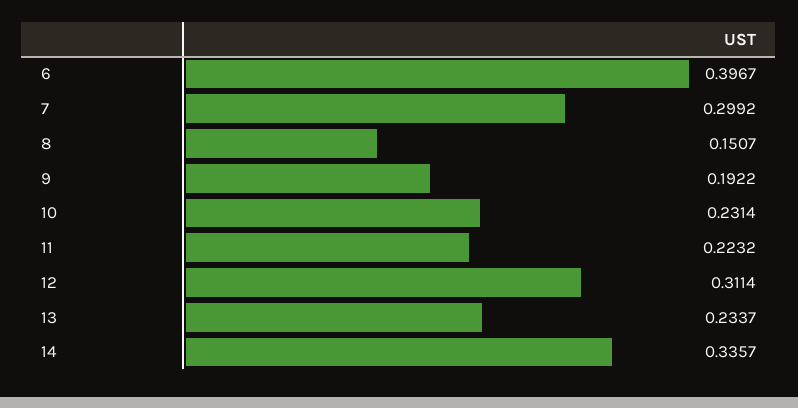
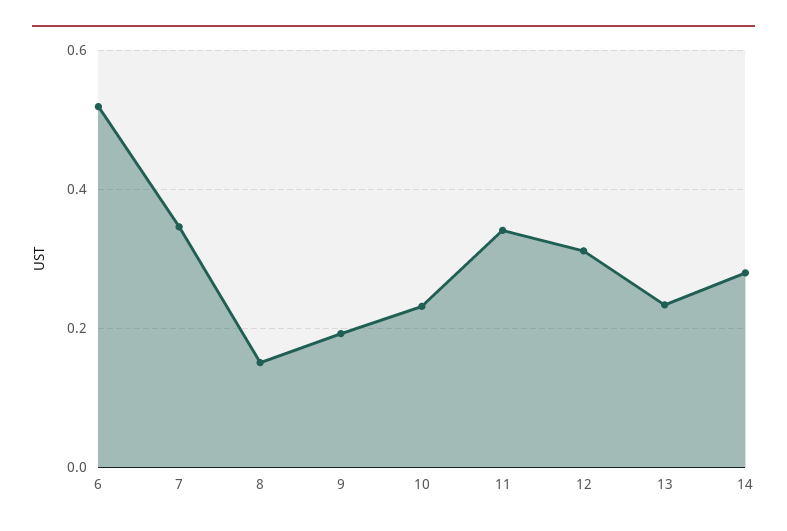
6: 0.3967 -> 0.52
7: 0.2992 -> 0.34
11: 0.2232 -> 0.34
14: 0.3357 -> 0.28

